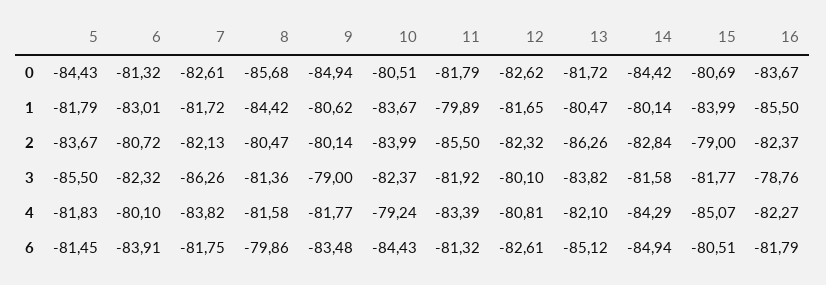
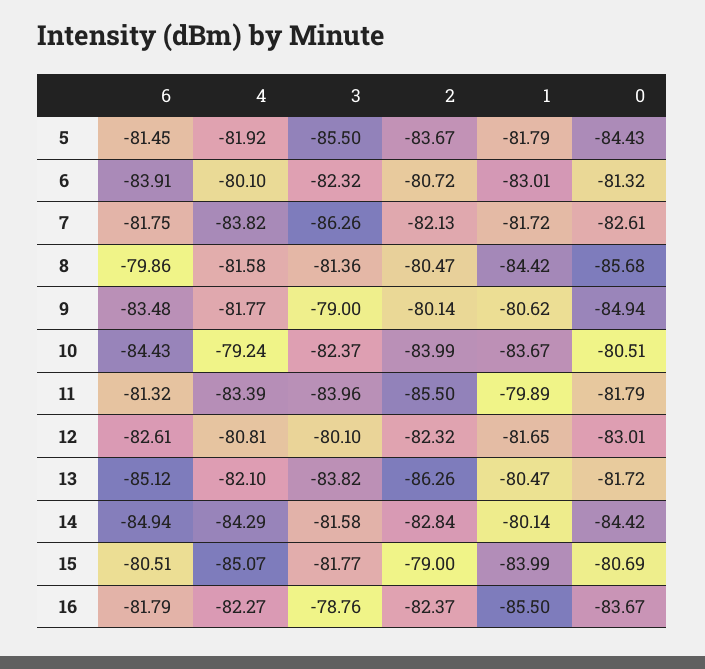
12, 0: -82.62 -> -83.01
11, 3: -81.92 -> -83.96
5, 4: -81.83 -> -81.92

